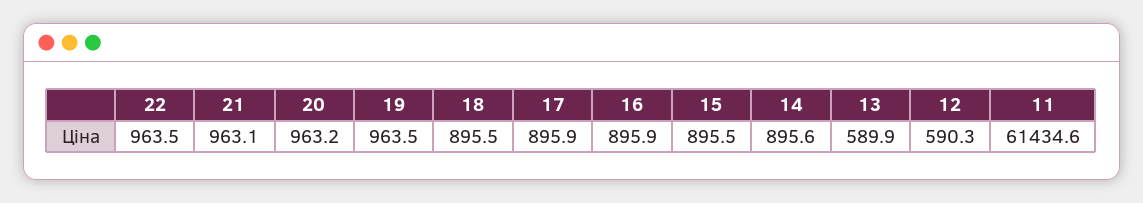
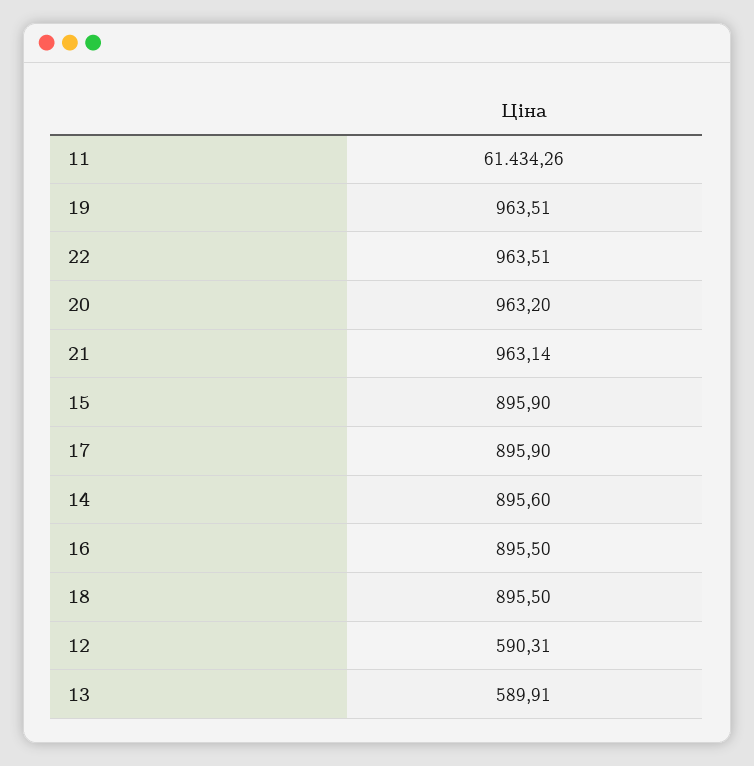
16: 895.9 -> 895.5
15: 895.5 -> 895.9
11: 61434.6 -> 61434.26

